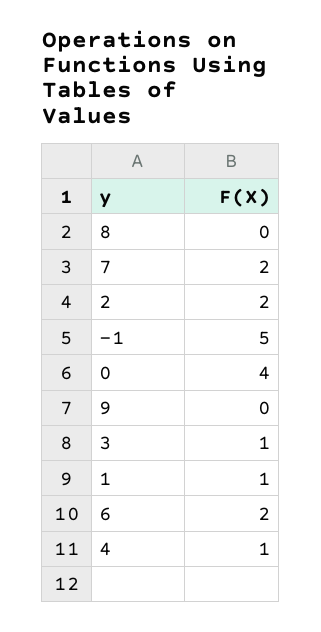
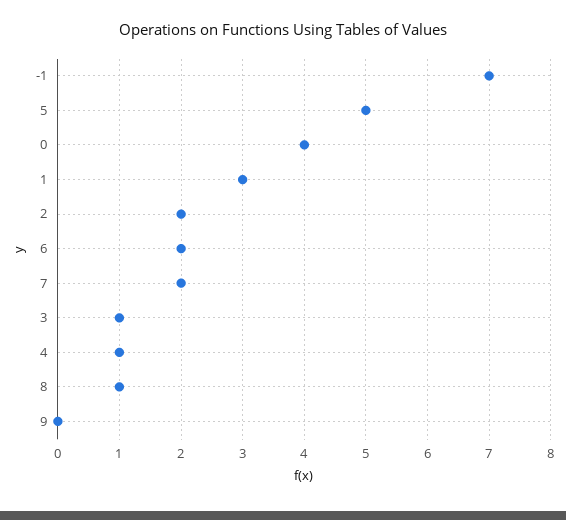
8: 0 -> 1
-1: 5 -> 7
1: 1 -> 3
5: none -> 5

